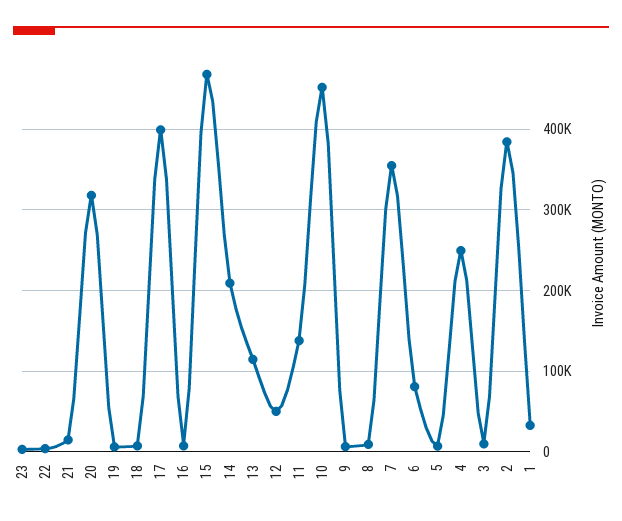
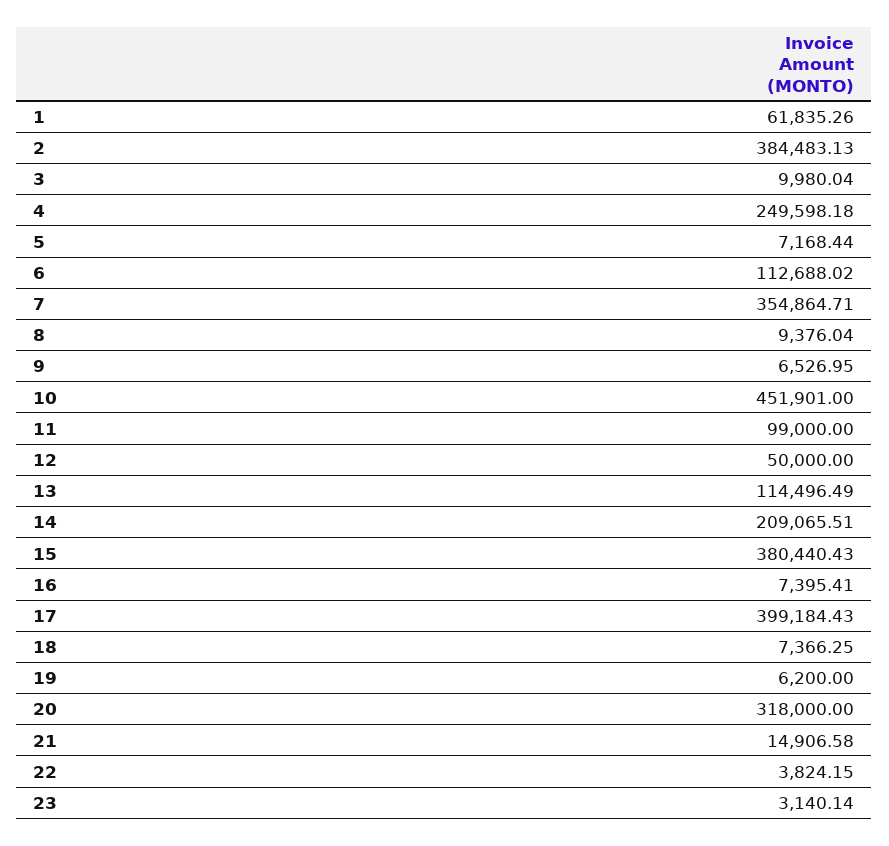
15: 470000 -> 380440.43
11: 140000 -> 99000
6: 80000 -> 112688.02
1: 30000 -> 61835.26

